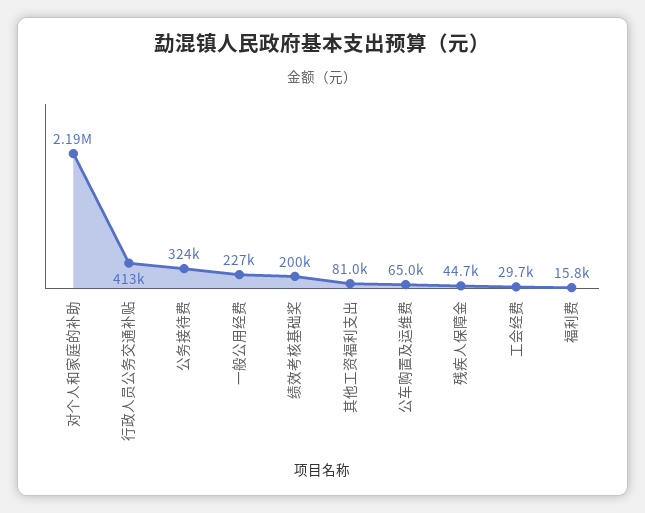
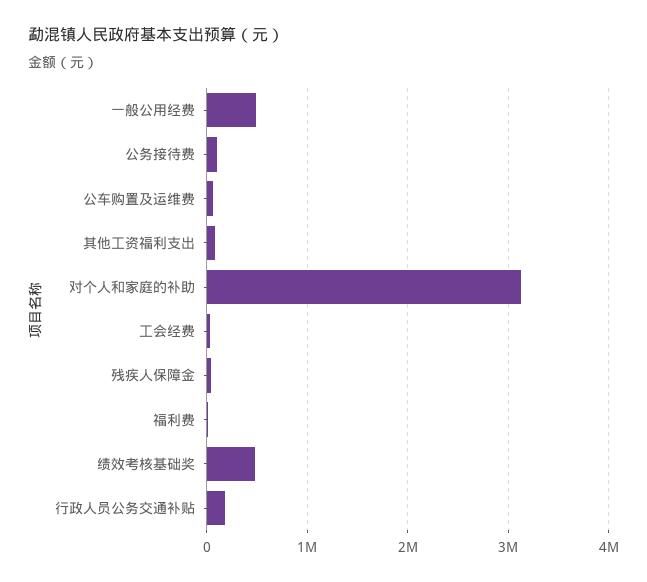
对个人和家庭的补助: 2190000 -> 3100000
行政人员公务交通补贴: 413000 -> 200000
公务接待费: 324000 -> 100000
一般公用经费: 227000 -> 500000
绩效考核基础奖: 200000 -> 500000

